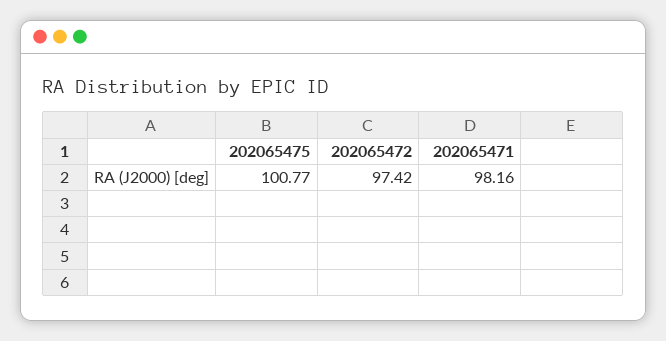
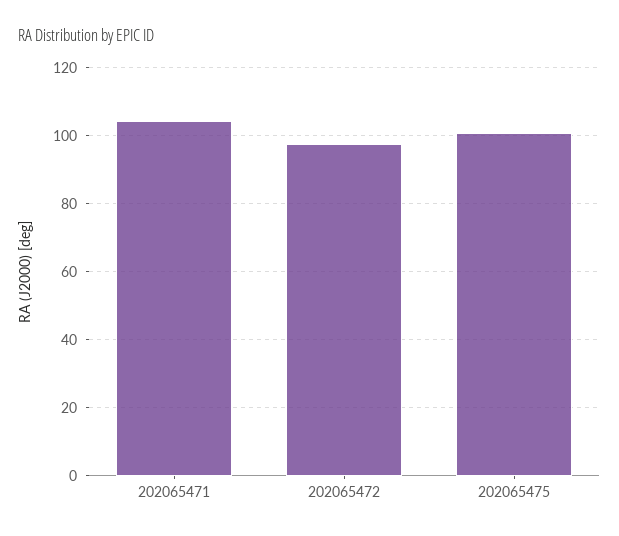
202065471: 98.16 -> 104

